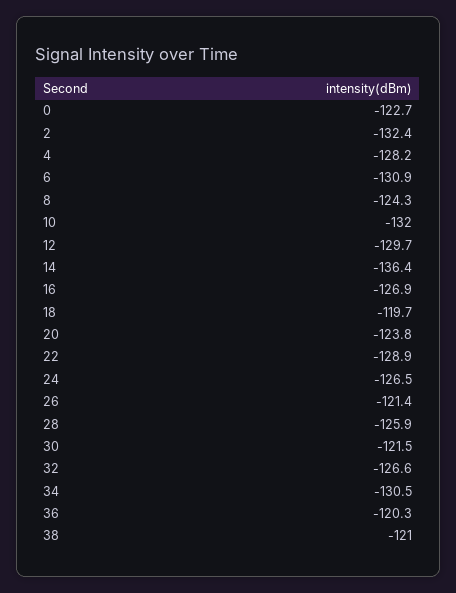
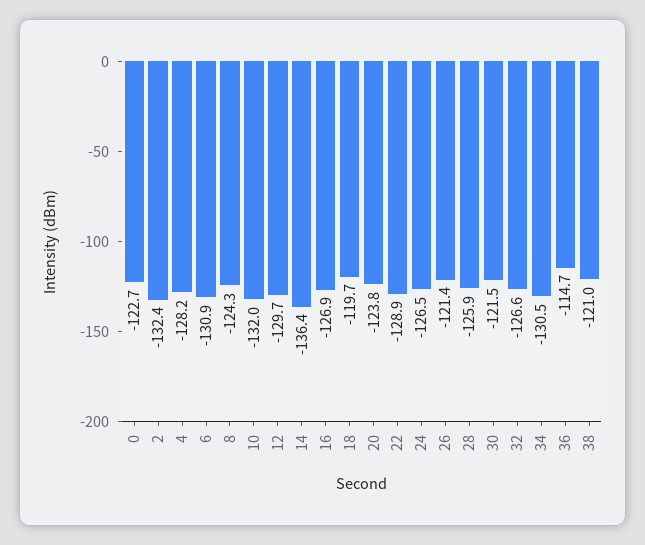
36: -120.3 -> -114.7

